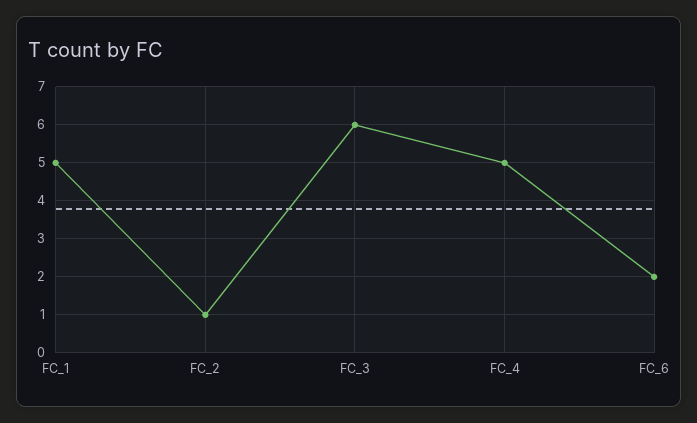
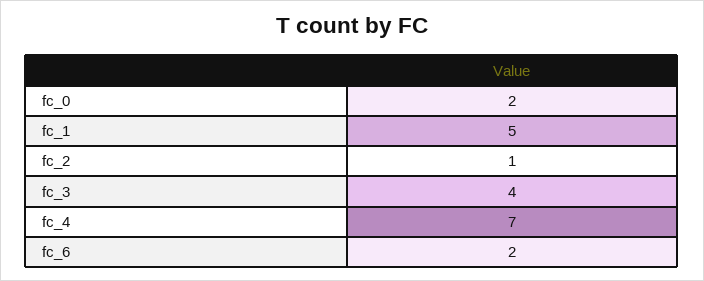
FC_3: 6 -> 4
FC_4: 5 -> 7
fc_0: none -> 2

